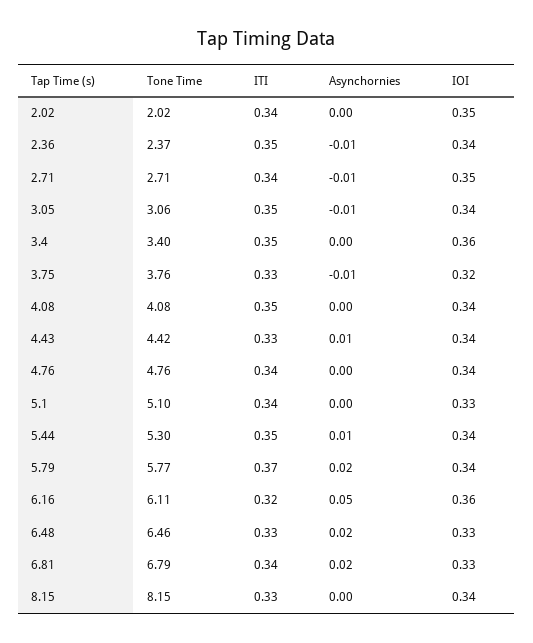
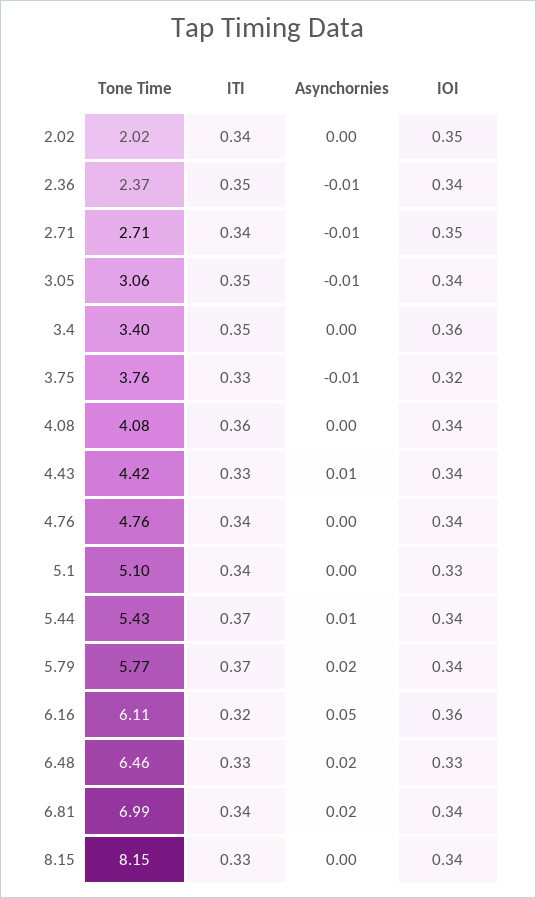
ITI, 4.08: 0.35 -> 0.36
Tone Time, 5.44: 5.3 -> 5.43
ITI, 5.44: 0.35 -> 0.37
Tone Time, 6.81: 6.79 -> 6.99
IOI, 6.81: 0.33 -> 0.34

